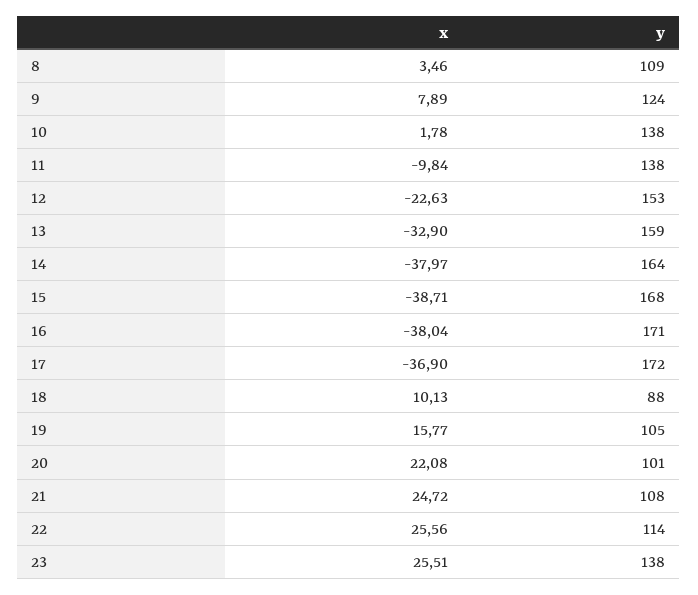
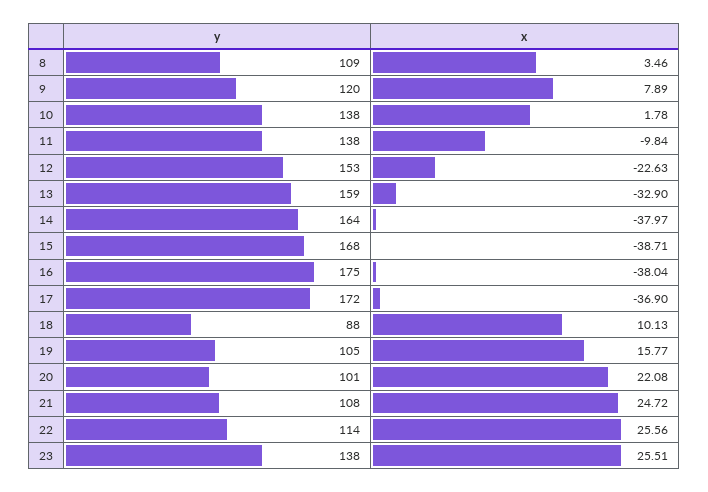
y, 9: 124 -> 120
y, 16: 171 -> 175

